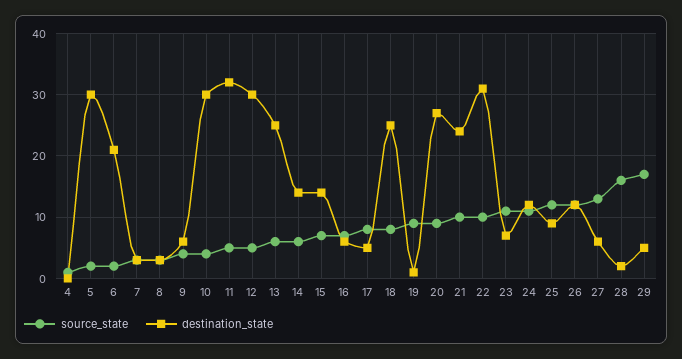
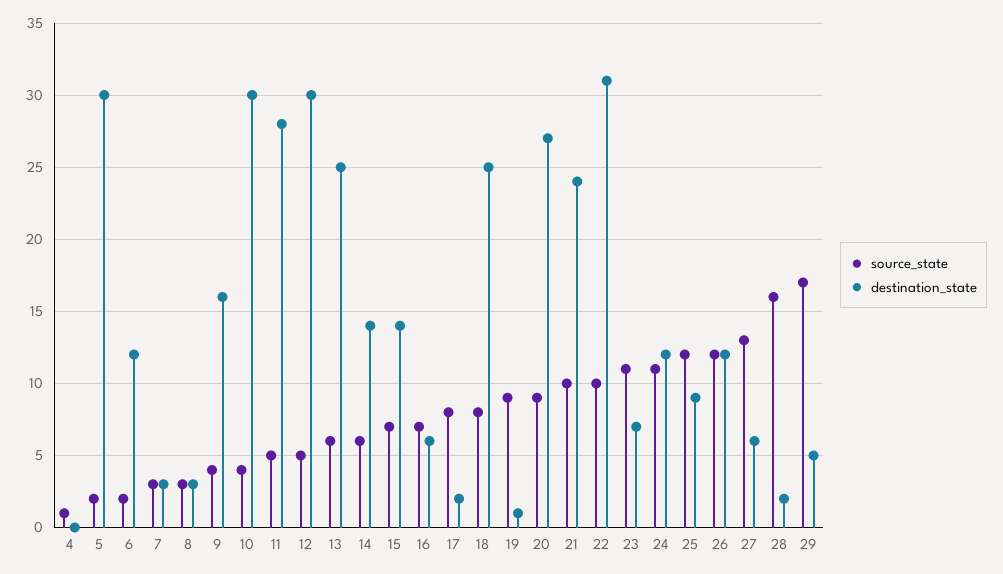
destination_state, 6: 21 -> 12
destination_state, 9: 6 -> 16
destination_state, 11: 32 -> 28
destination_state, 17: 5 -> 2

